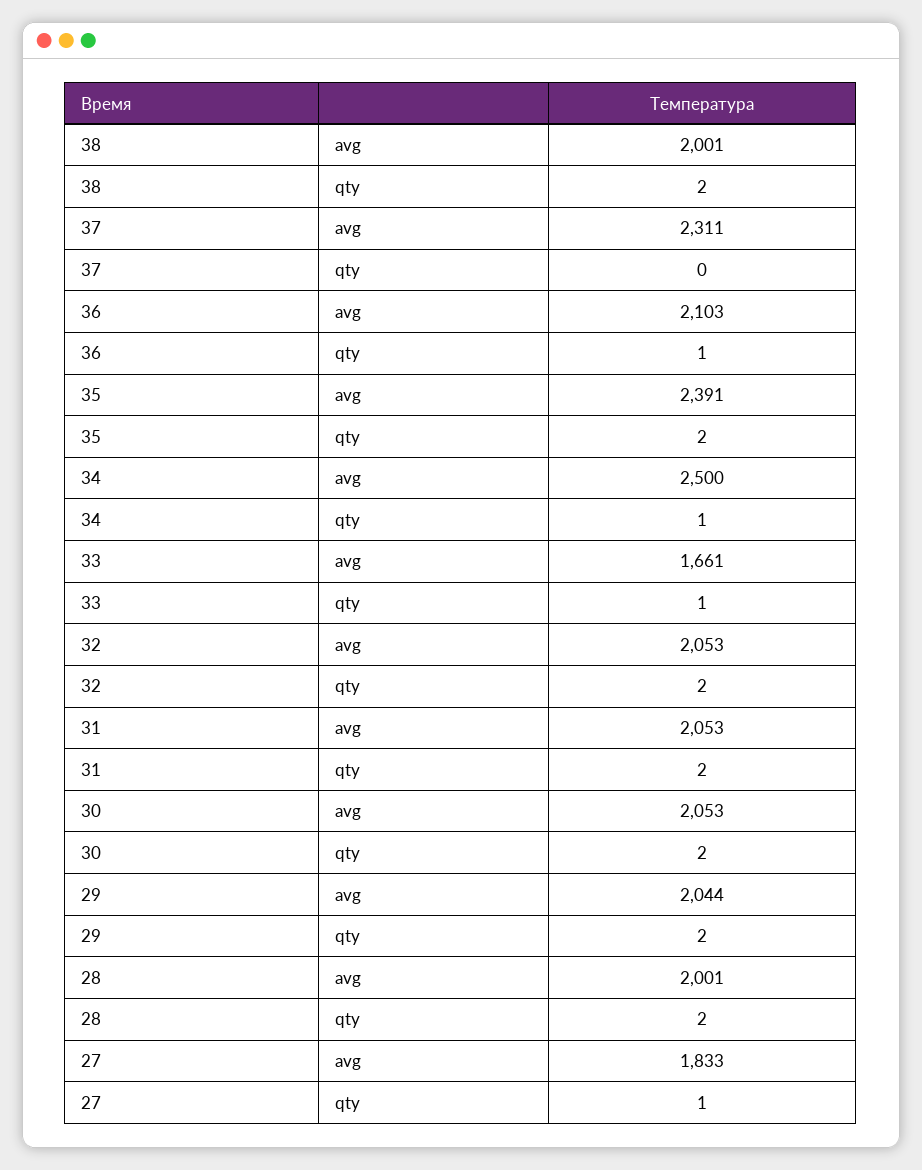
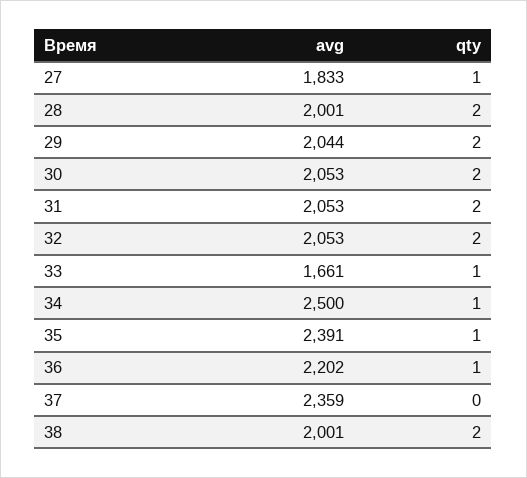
37, avg: 2311 -> 2359
36, avg: 2103 -> 2202
35, qty: 2 -> 1

